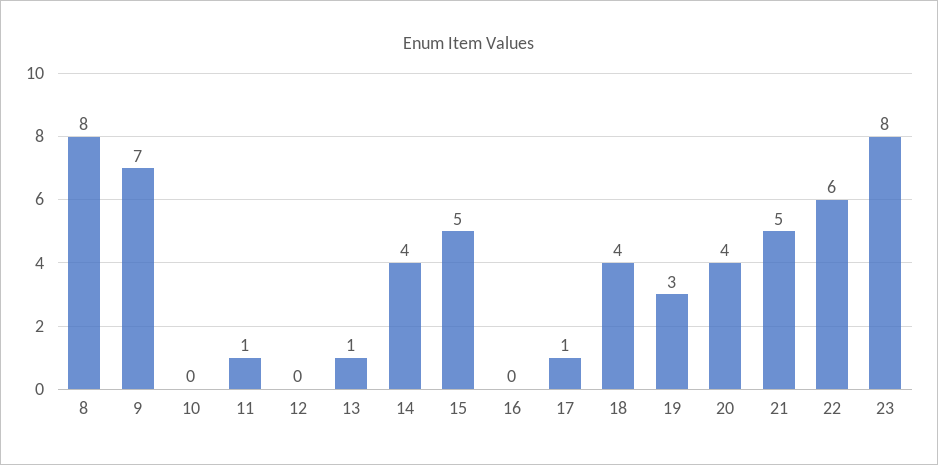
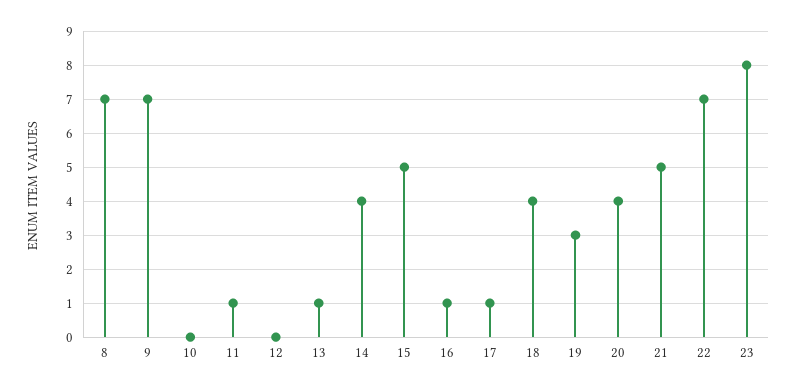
8: 8 -> 7
16: 0 -> 1
22: 6 -> 7

